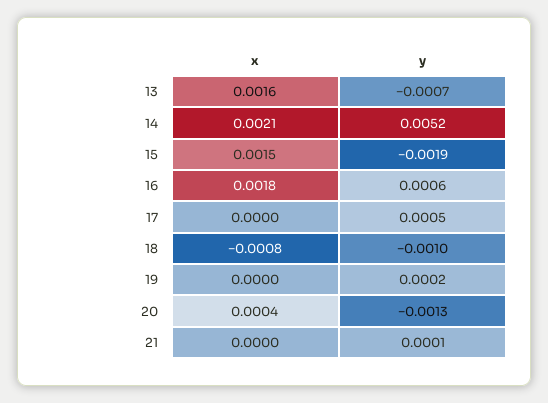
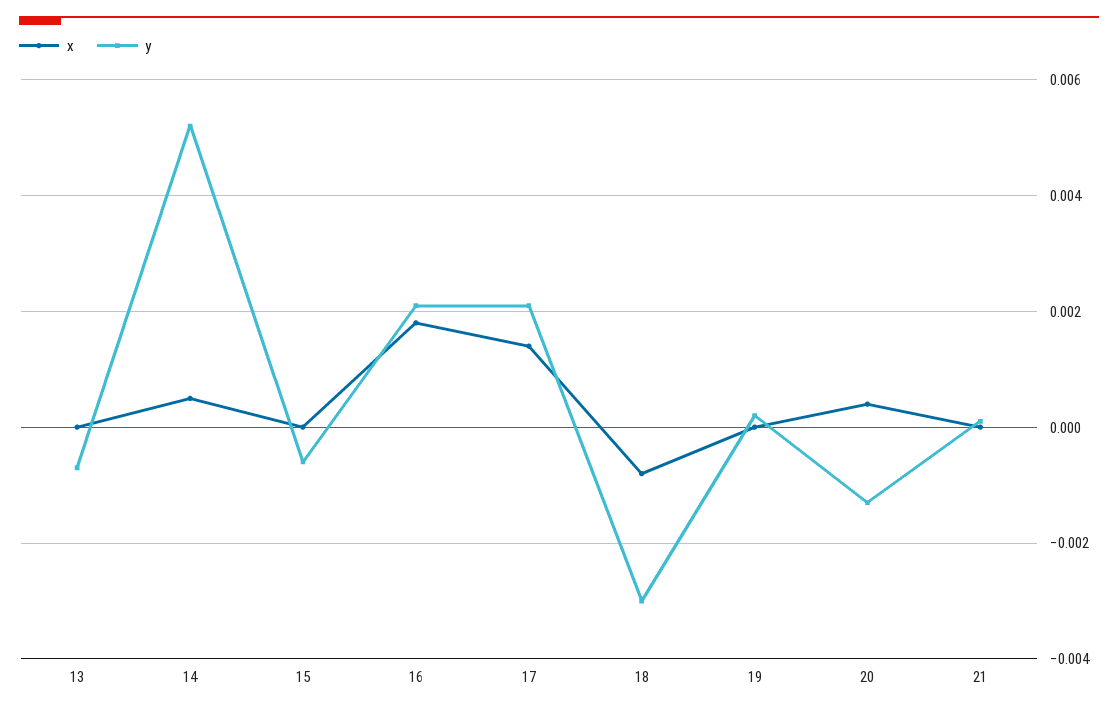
x, 13: 0.0016 -> 0
x, 14: 0.0021 -> 0.0005
x, 15: 0.0015 -> 0
y, 15: -0.0019 -> -0.0005
y, 16: 0.0006 -> 0.002
x, 17: 0 -> 0.0015
y, 17: 0.0005 -> 0.002
y, 18: -0.001 -> -0.003

